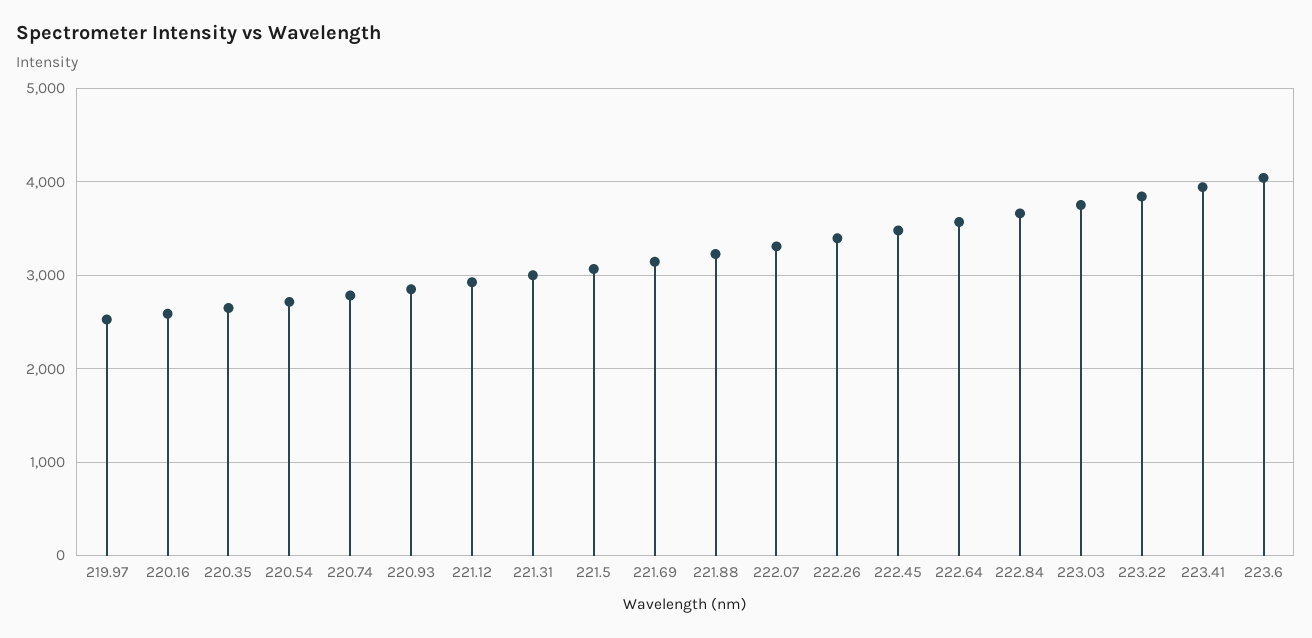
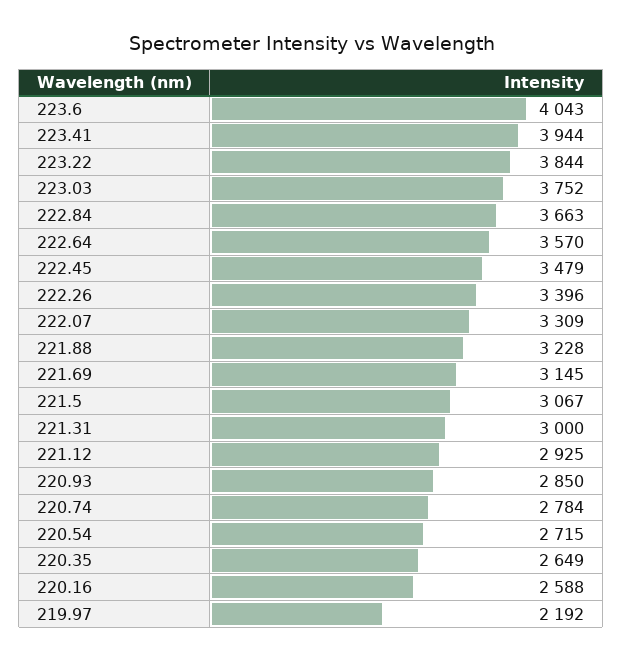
219.97: 2500 -> 2192

